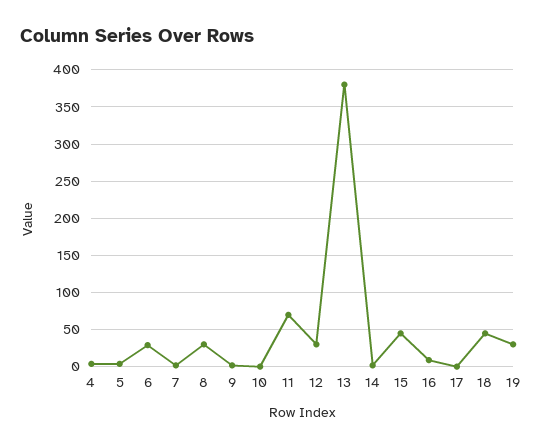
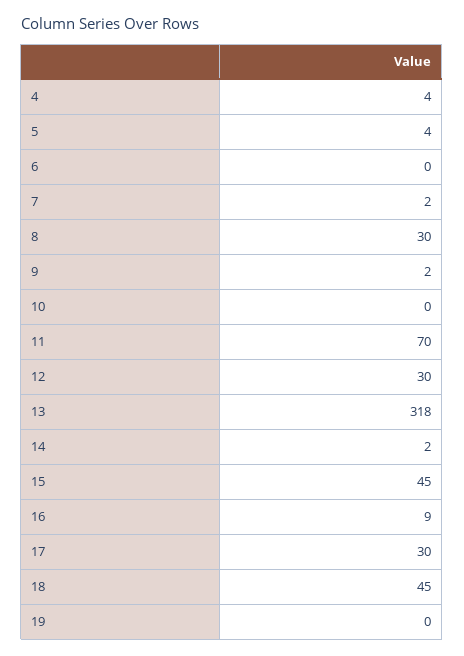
6: 30 -> 0
13: 380 -> 318
17: 0 -> 30
19: 30 -> 0

